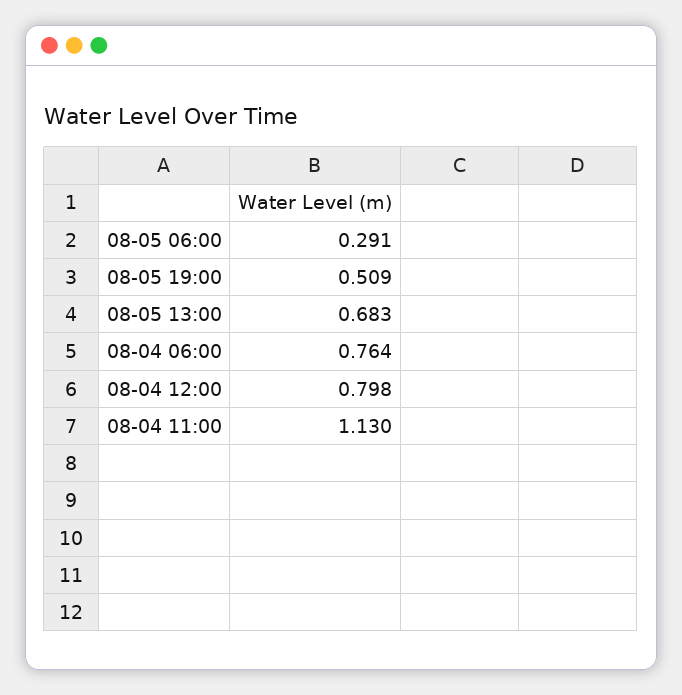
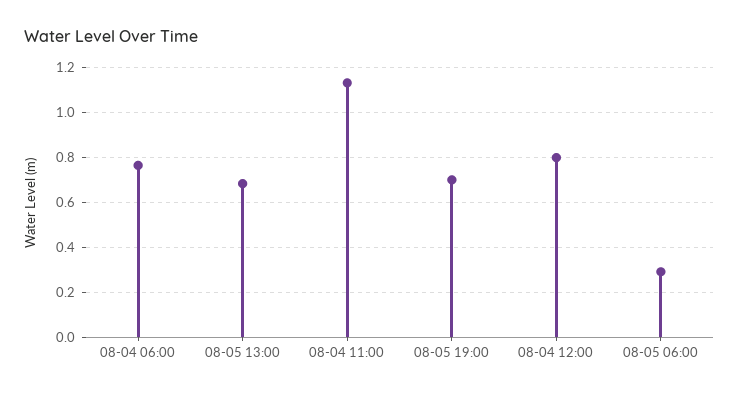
08-05 19:00: 0.509 -> 0.7

